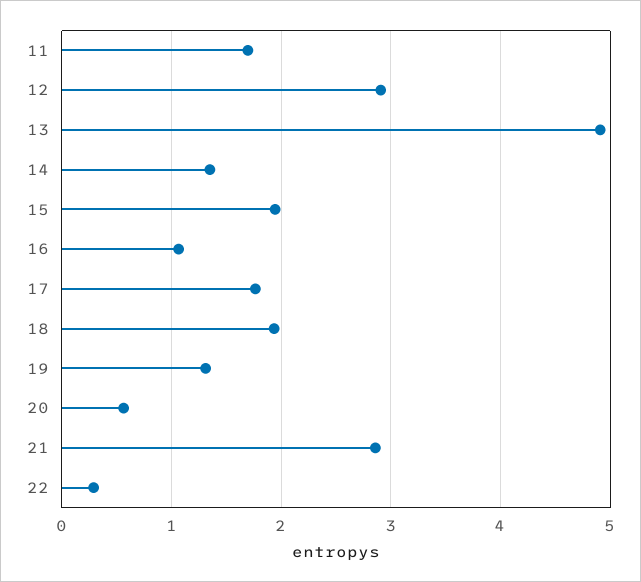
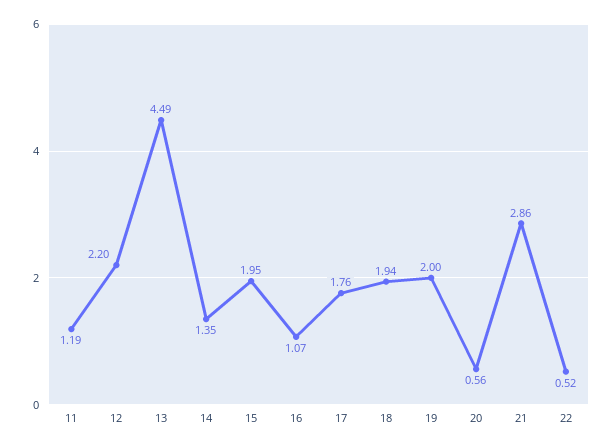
11: 1.7 -> 1.19
12: 2.9 -> 2.2
13: 4.9 -> 4.49
19: 1.3 -> 2
22: 0.3 -> 0.52

